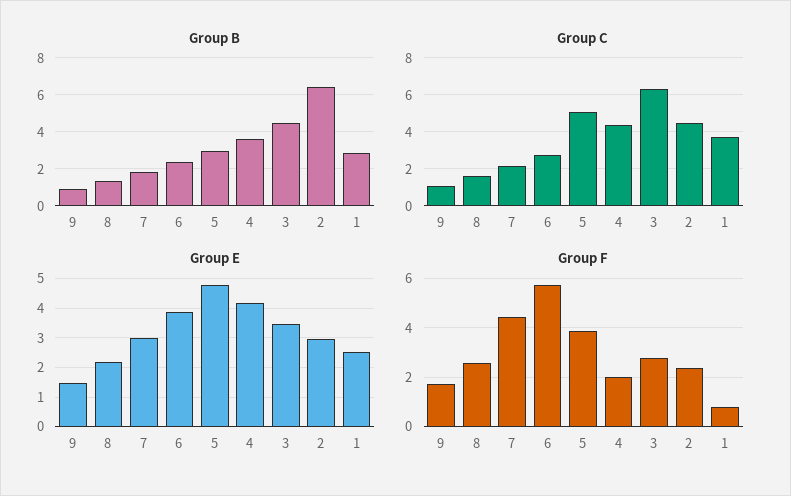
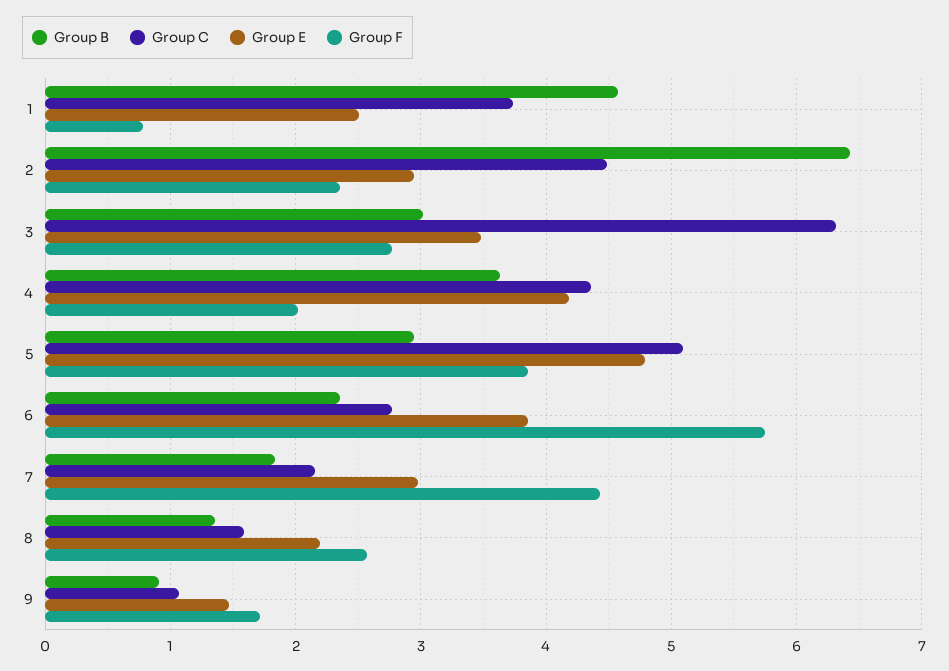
Group B, 3: 4.5 -> 3
Group B, 1: 3 -> 4.6

